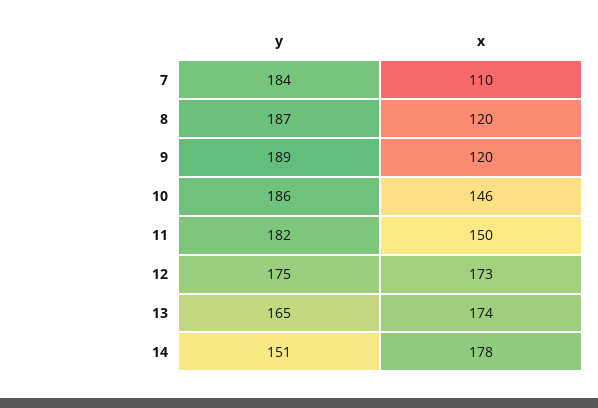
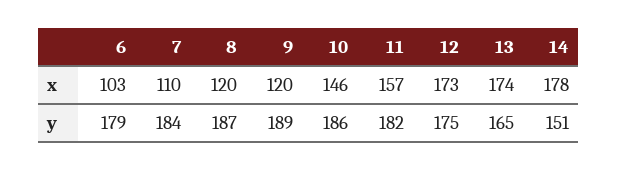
x, 11: 150 -> 157
x, 6: none -> 103
y, 6: none -> 179

